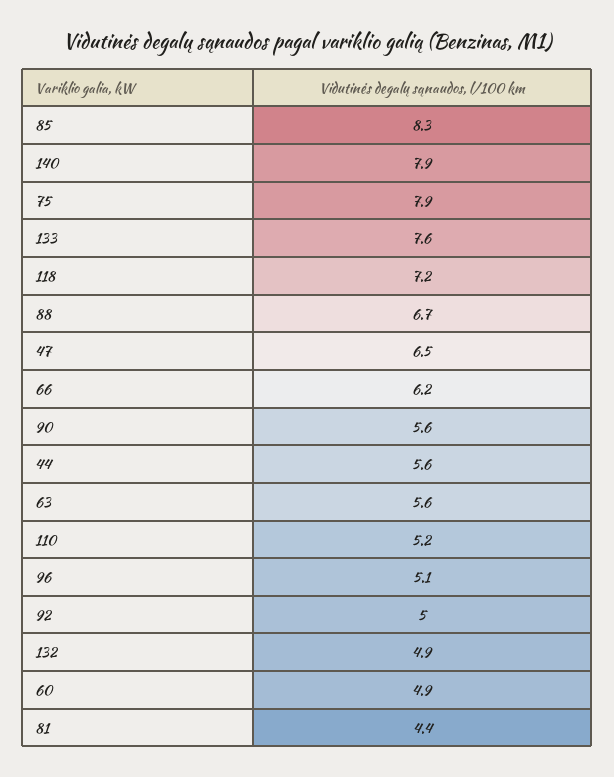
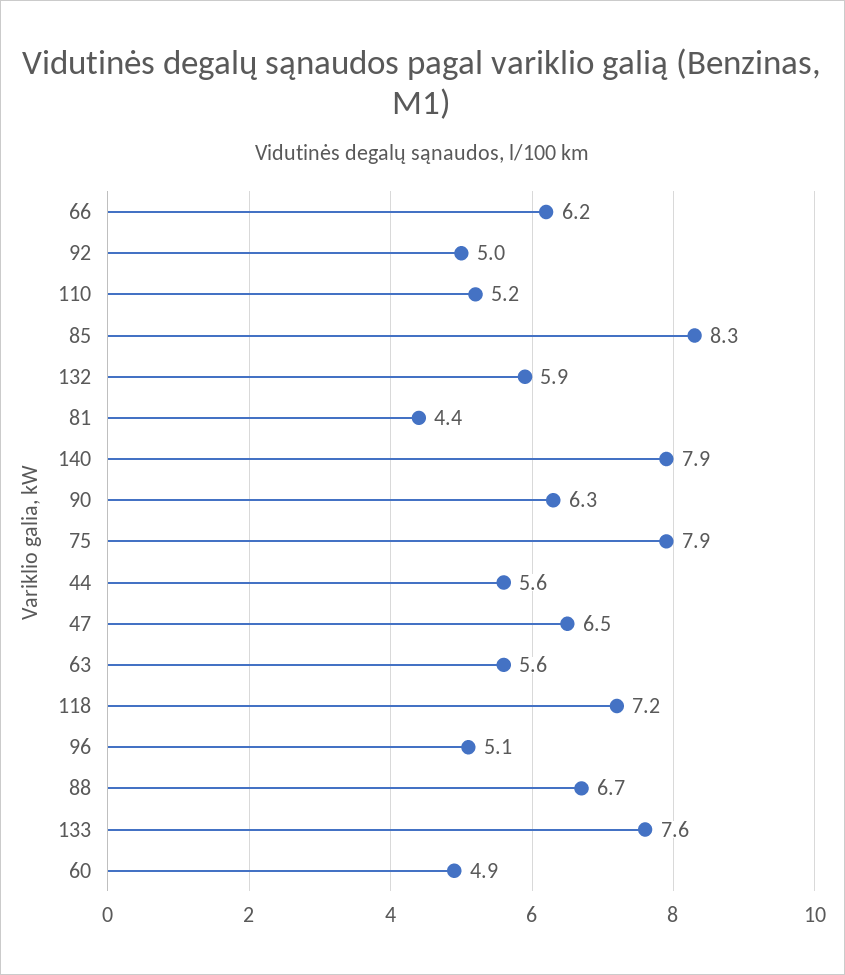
90: 5.6 -> 6.3
132: 4.9 -> 5.9

